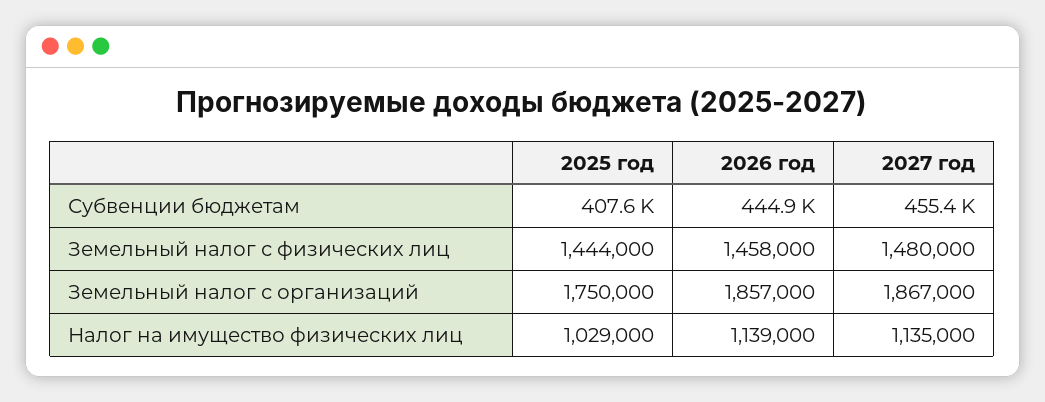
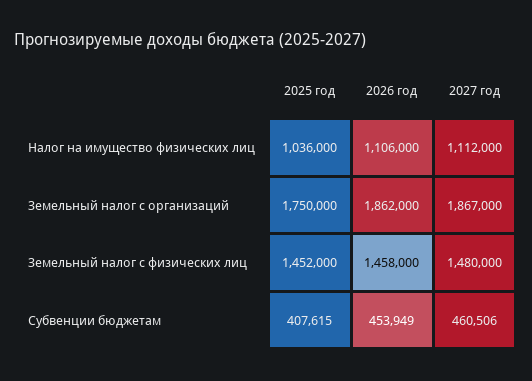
2026 год, Субвенции бюджетам: 444900 -> 453949
2027 год, Субвенции бюджетам: 455400 -> 460506
2025 год, Земельный налог с физических лиц: 1444000 -> 1452000
2026 год, Земельный налог с организаций: 1857000 -> 1862000
2025 год, Налог на имущество физических лиц: 1029000 -> 1036000
2026 год, Налог на имущество физических лиц: 1139000 -> 1106000
2027 год, Налог на имущество физических лиц: 1135000 -> 1112000

